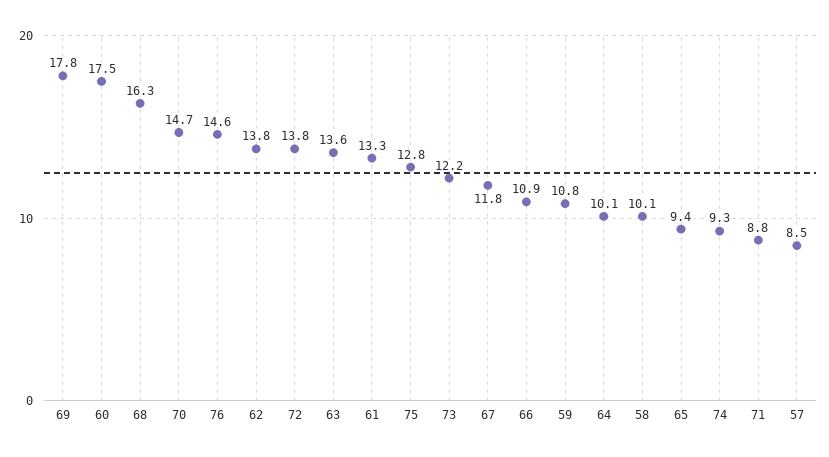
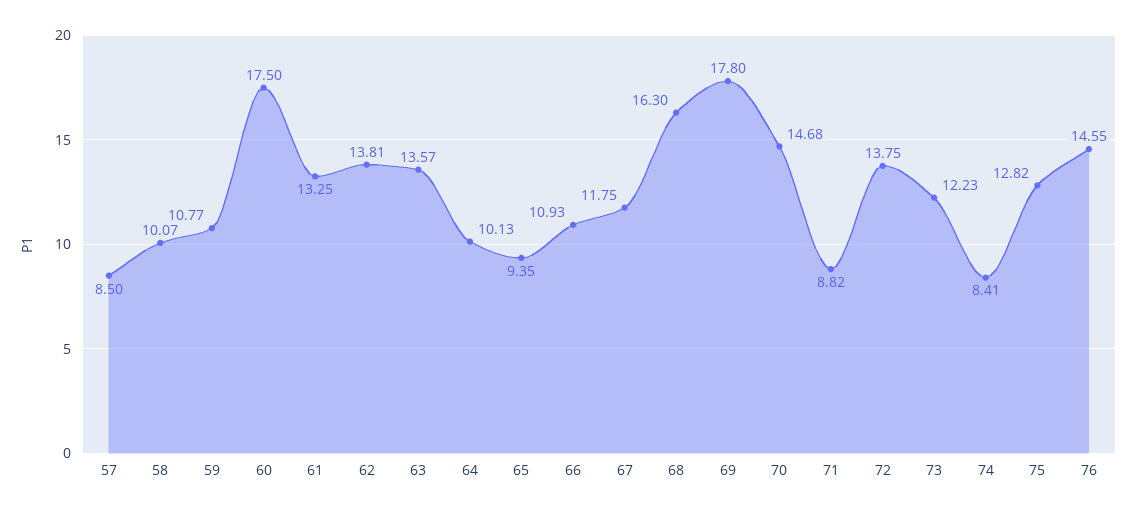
74: 9.3 -> 8.41

